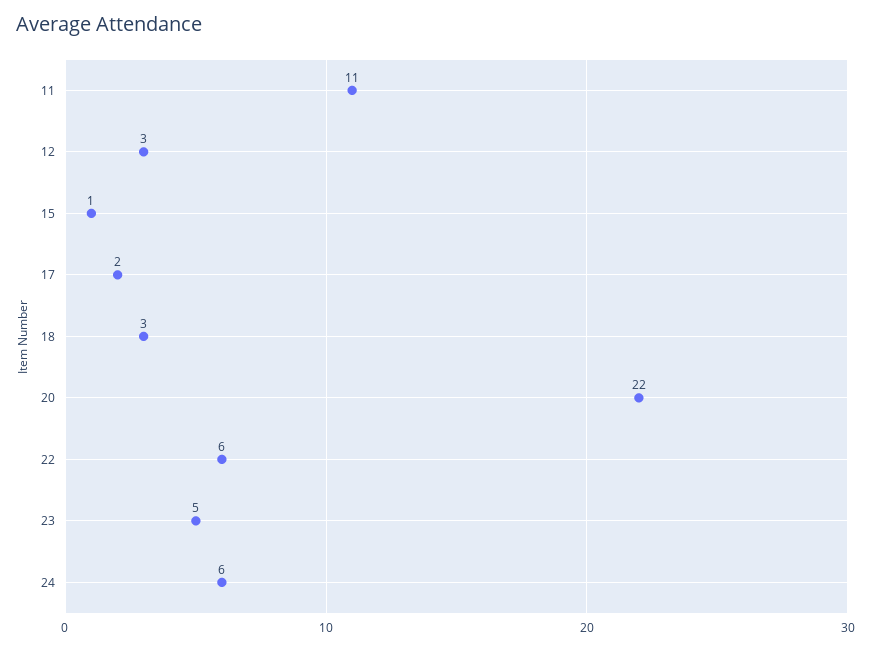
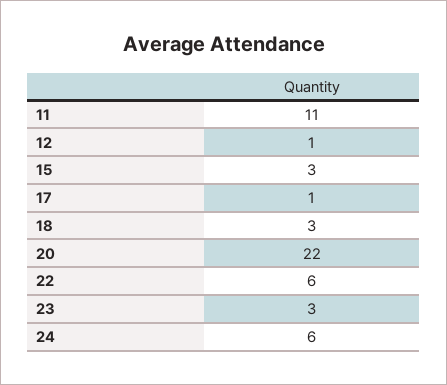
12: 3 -> 1
15: 1 -> 3
17: 2 -> 1
23: 5 -> 3

